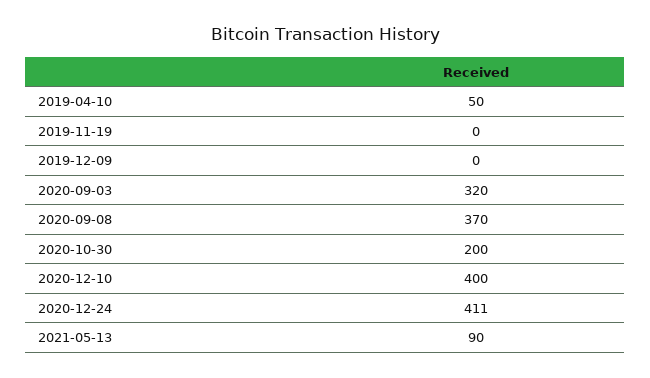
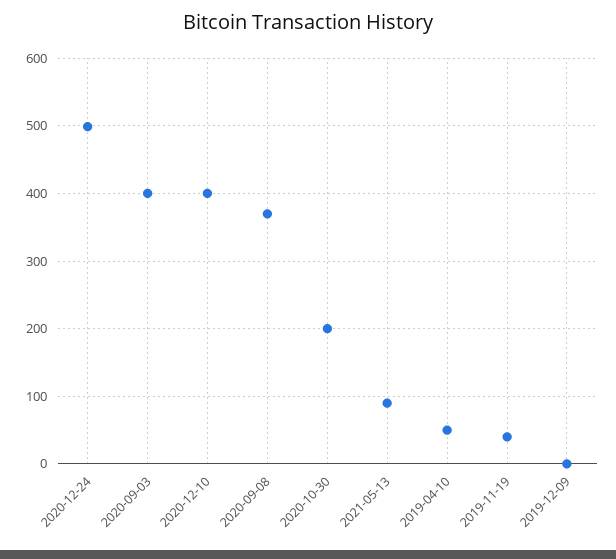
2019-11-19: 0 -> 40
2020-09-03: 320 -> 400
2020-12-24: 411 -> 500

